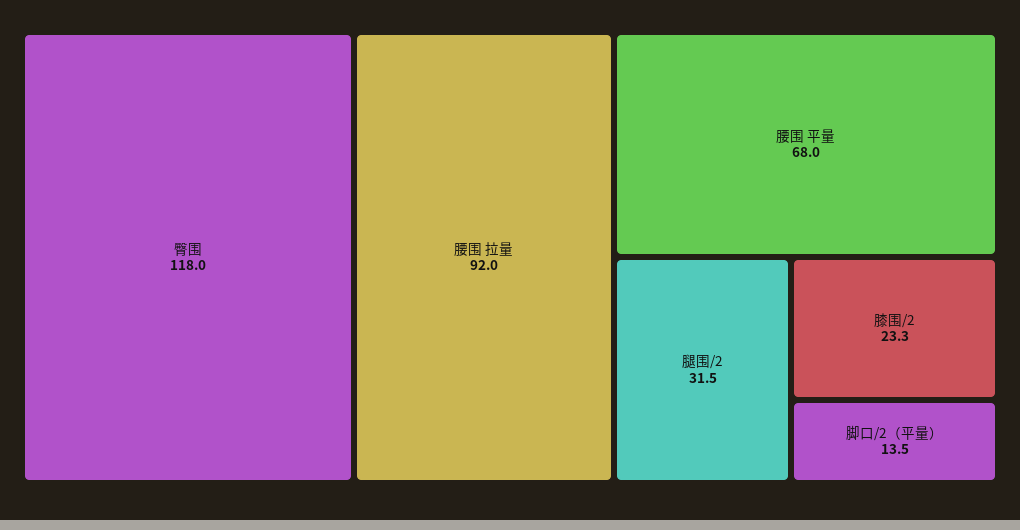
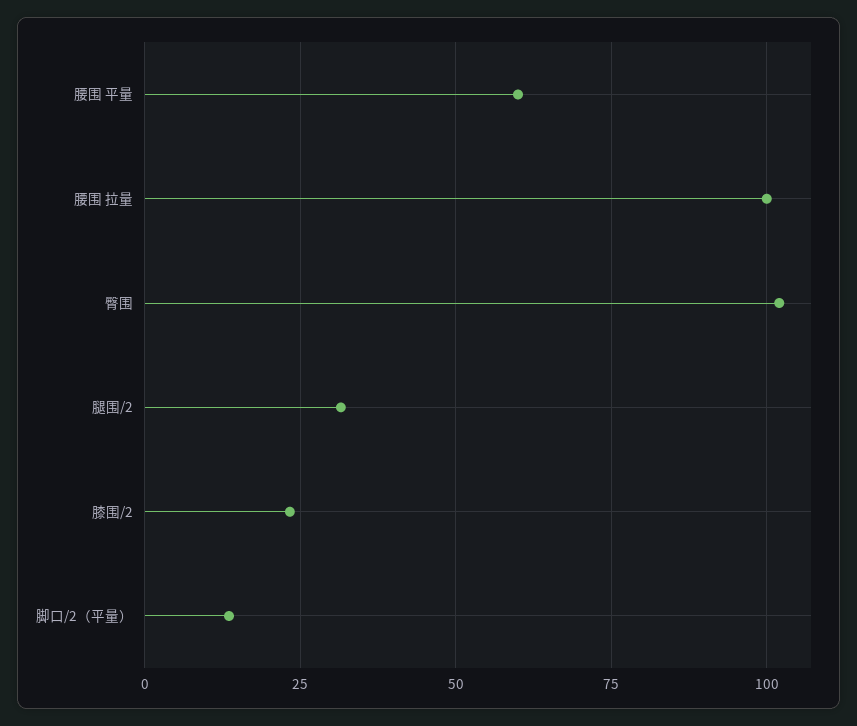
臀围: 118 -> 102.5
腰围 拉量: 92 -> 100
腰围 平量: 68 -> 60

